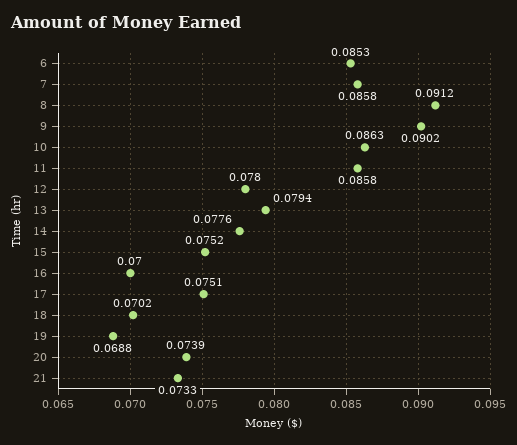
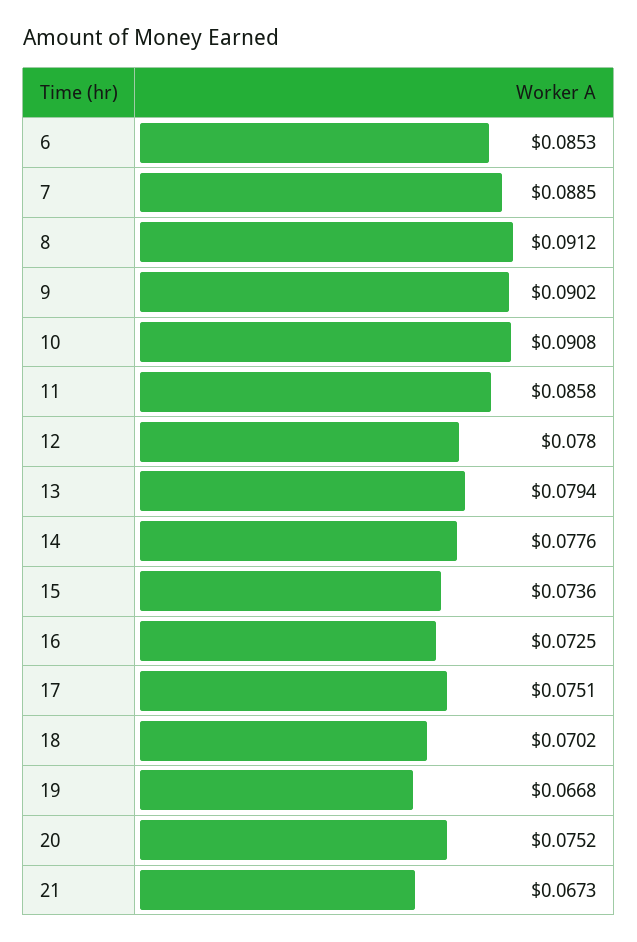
7: 0.0858 -> 0.0885
10: 0.0863 -> 0.0908
15: 0.0752 -> 0.0736
16: 0.07 -> 0.0725
19: 0.0688 -> 0.0668
20: 0.0739 -> 0.0752
21: 0.0733 -> 0.0673

